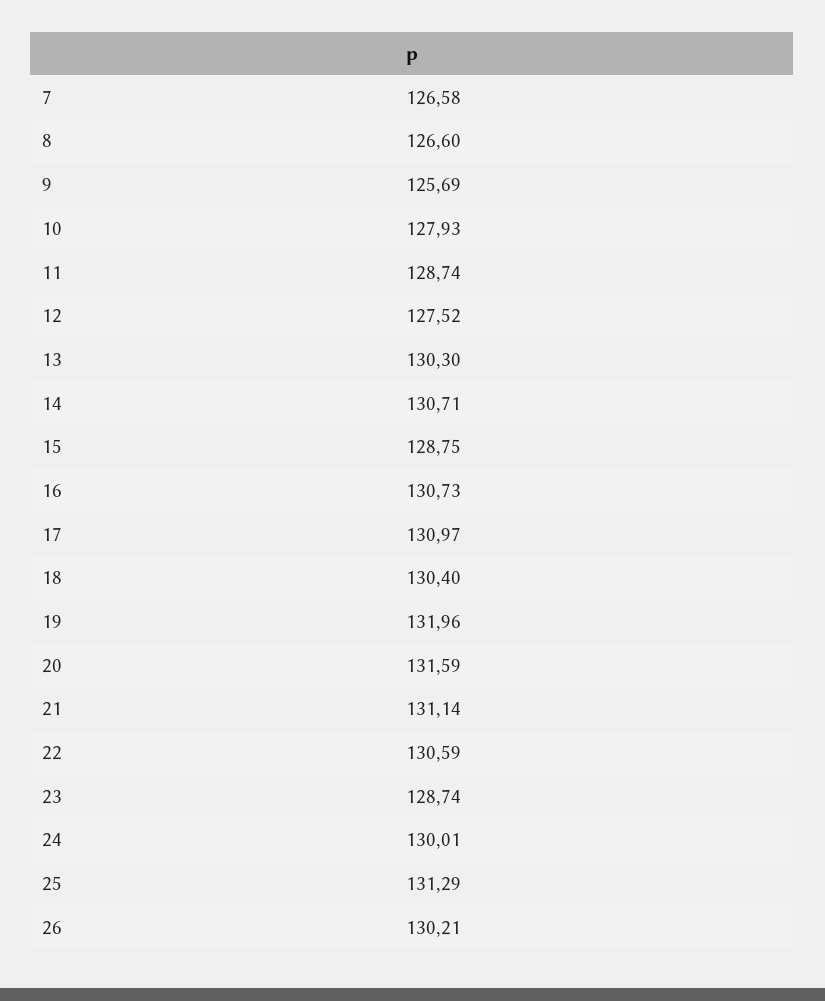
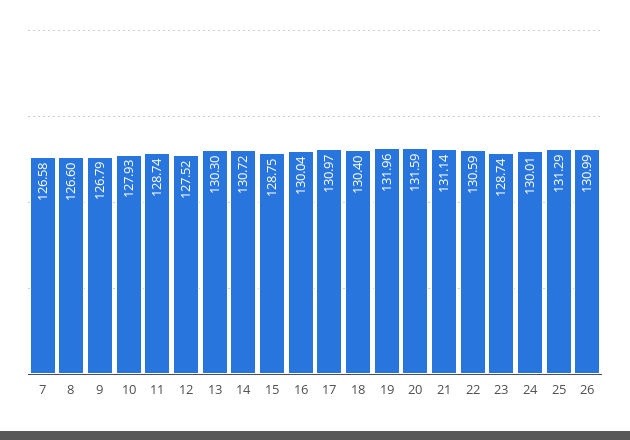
9: 125.69 -> 126.79
14: 130.71 -> 130.72
16: 130.73 -> 130.04
26: 130.21 -> 130.99

